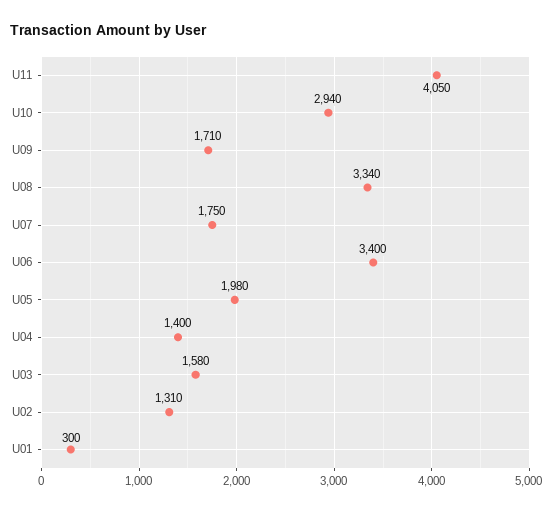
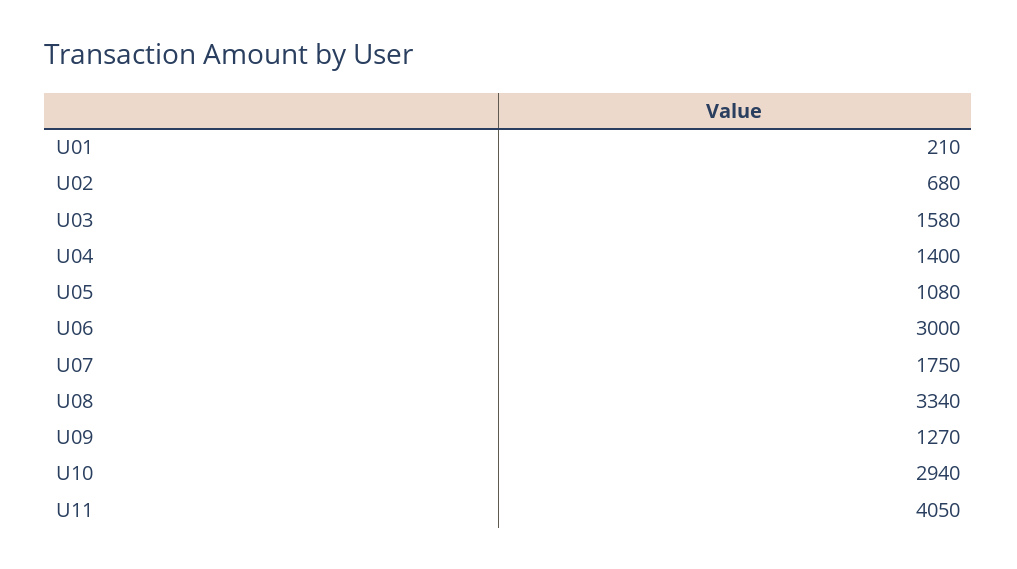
U09: 1710 -> 1270
U06: 3400 -> 3000
U05: 1980 -> 1080
U02: 1310 -> 680
U01: 300 -> 210

